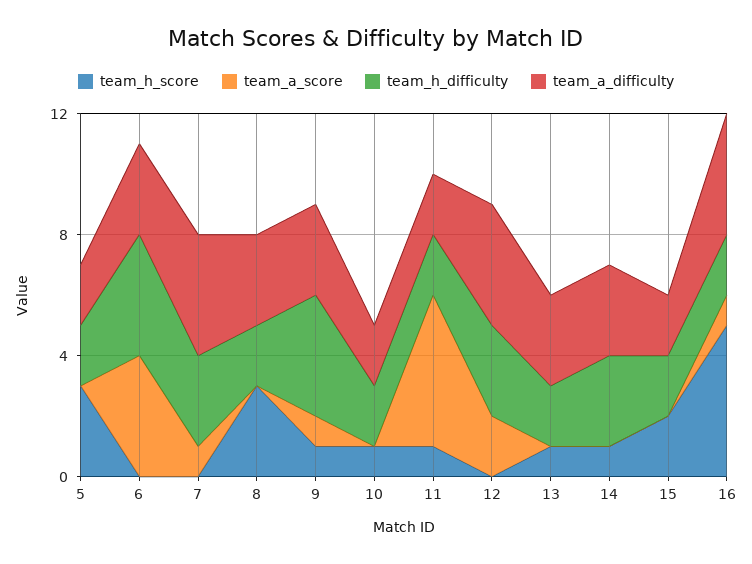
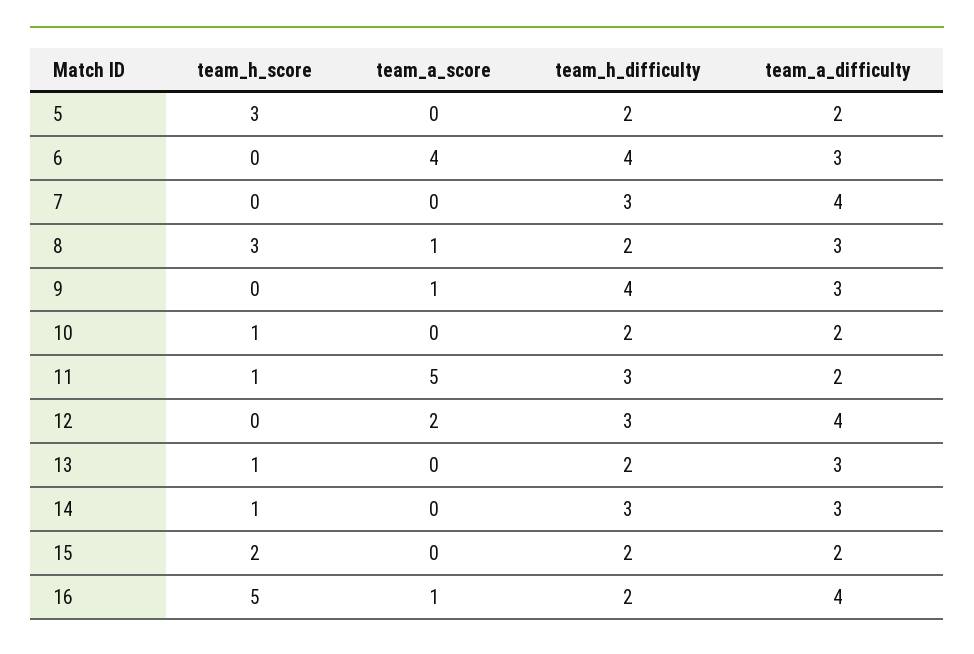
team_a_score, 7: 1 -> 0
team_a_score, 8: 0 -> 1
team_h_score, 9: 1 -> 0
team_h_difficulty, 11: 2 -> 3

